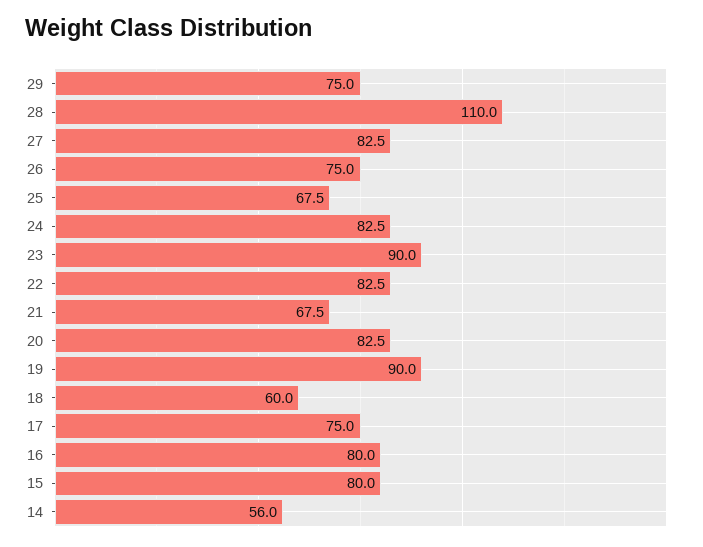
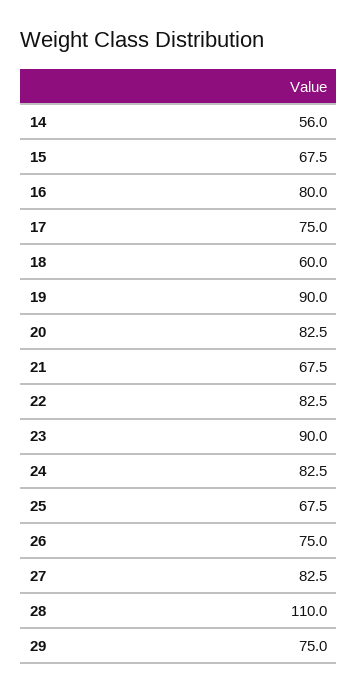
15: 80 -> 67.5

